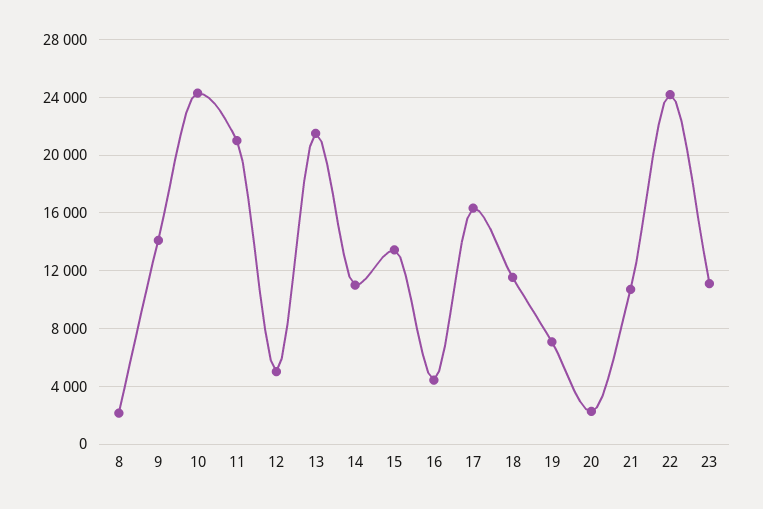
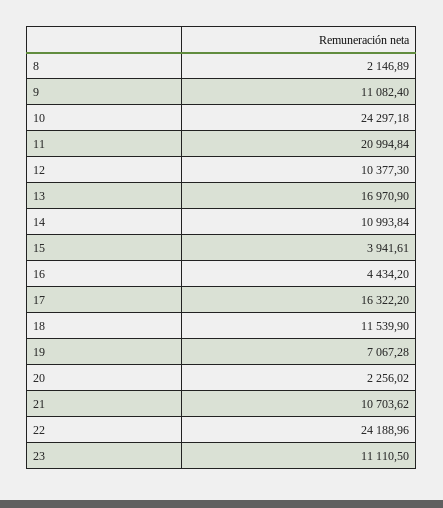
9: 14000 -> 11082.4
12: 5000 -> 10377.3
13: 21500 -> 16970.9
15: 13500 -> 3941.61

